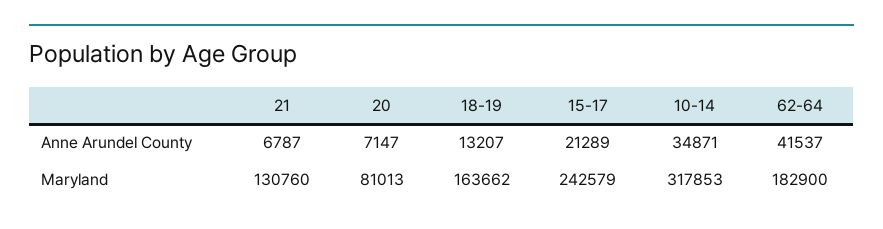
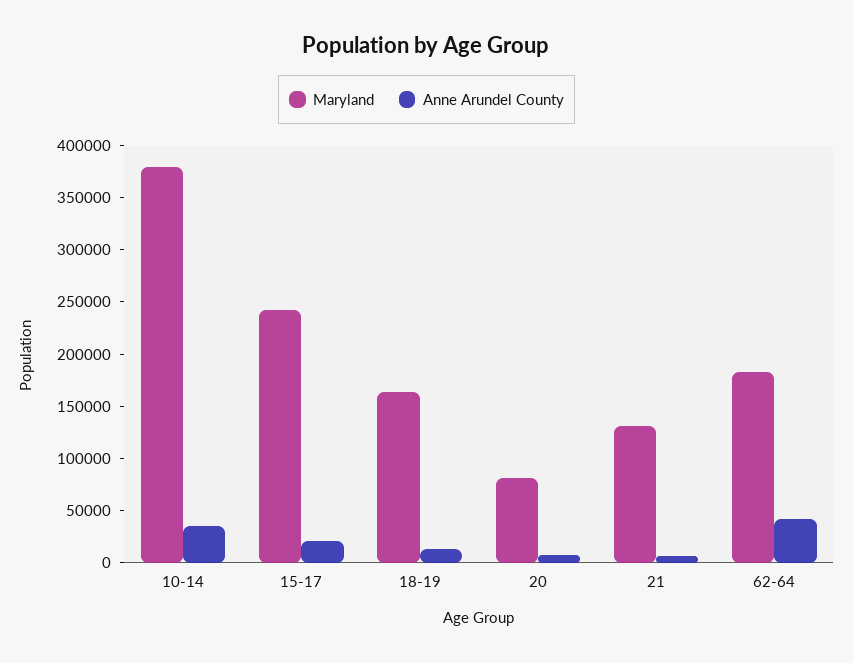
Maryland, 10-14: 317853 -> 380000

